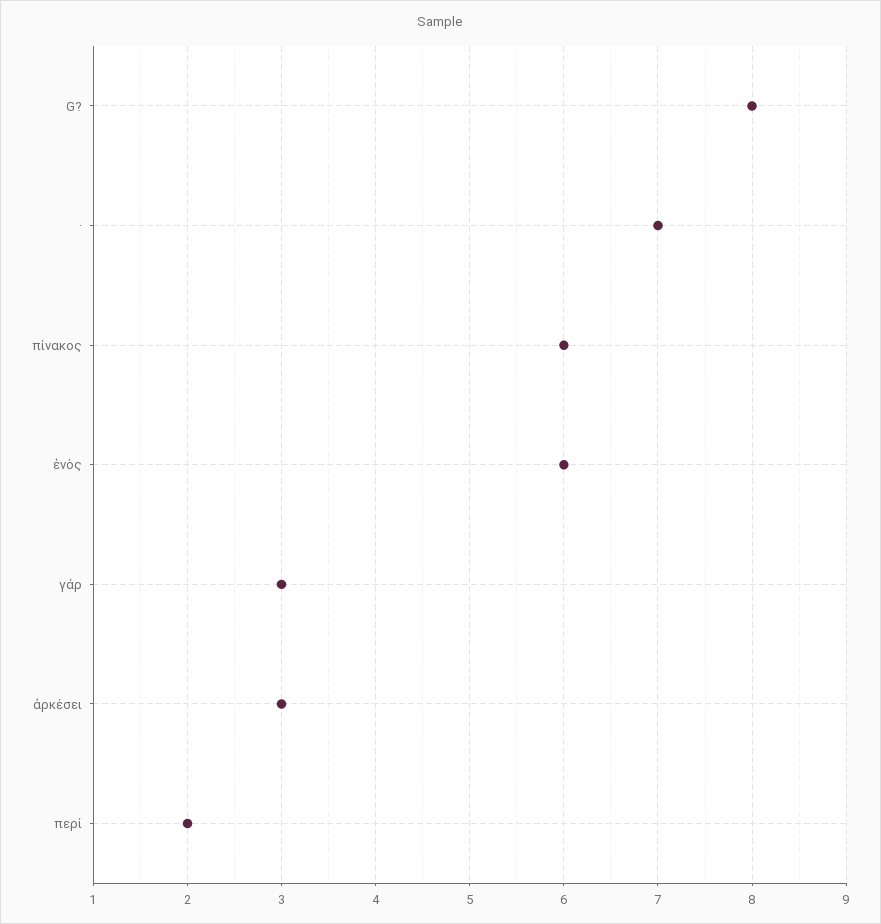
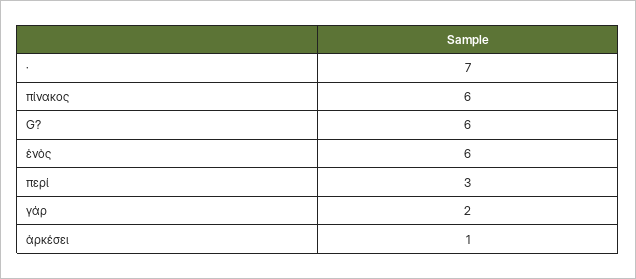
G?: 8 -> 6
γάρ: 3 -> 2
ἀρκέσει: 3 -> 1
περί: 2 -> 3

